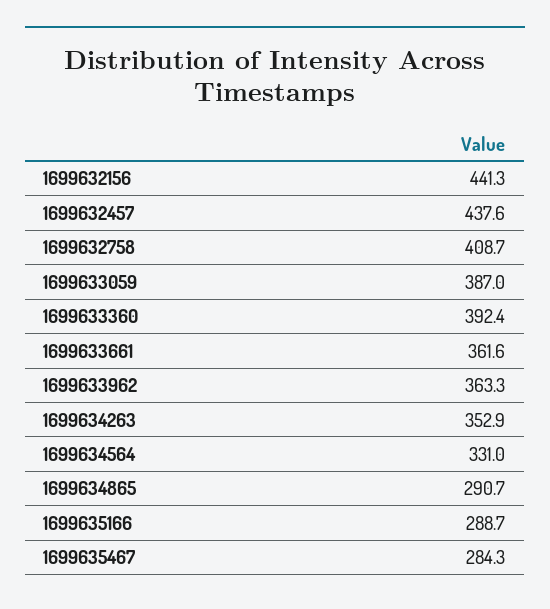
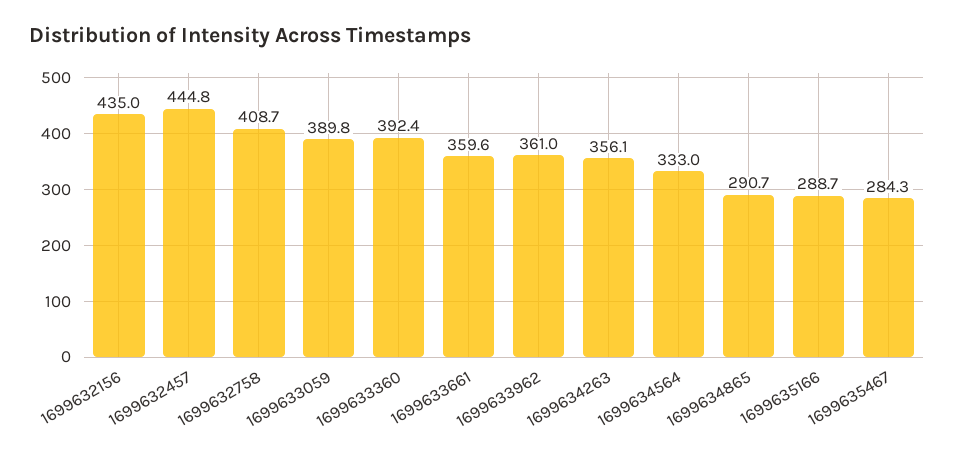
1699632156: 441.3 -> 435
1699632457: 437.6 -> 444.8
1699633059: 387 -> 389.8
1699633661: 361.6 -> 359.6
1699633962: 363.3 -> 361
1699634263: 352.9 -> 356.1
1699634564: 331 -> 333

